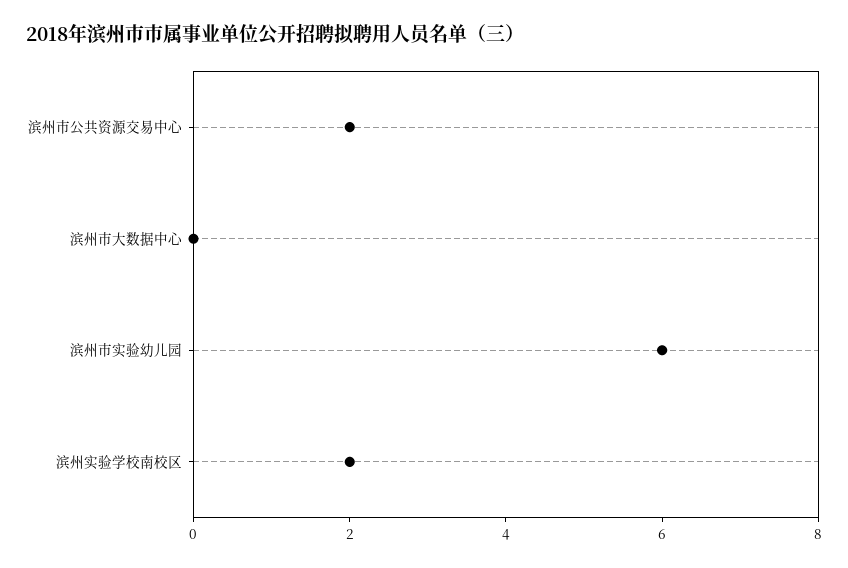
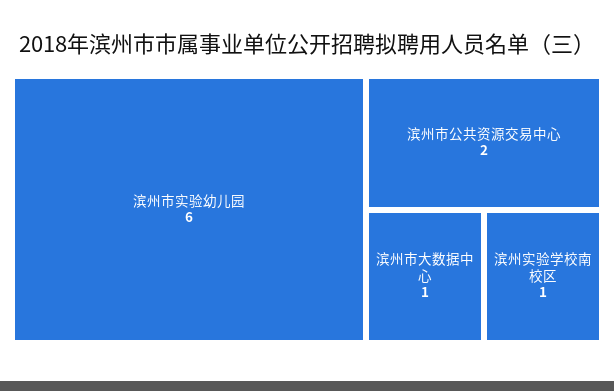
滨州市大数据中心: 0 -> 1
滨州实验学校南校区: 2 -> 1

